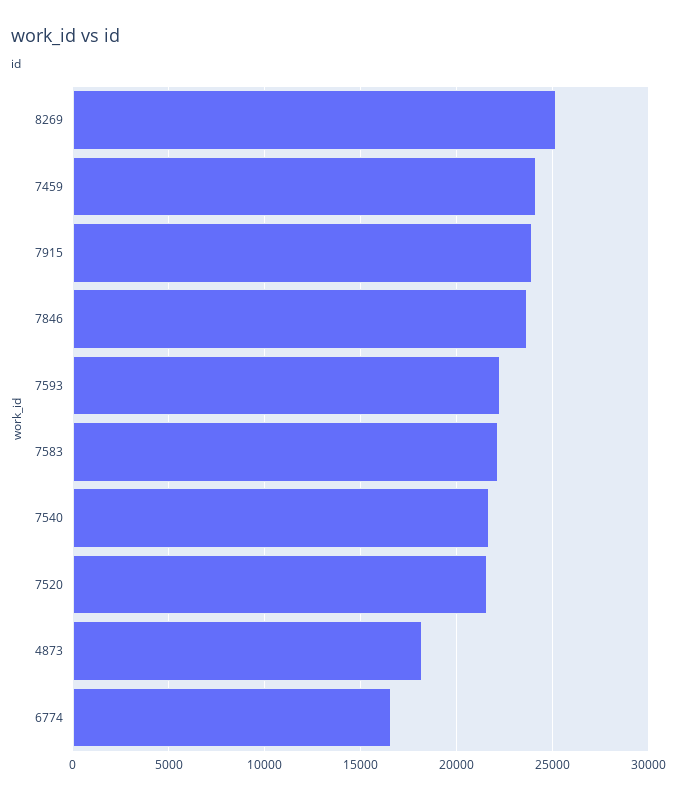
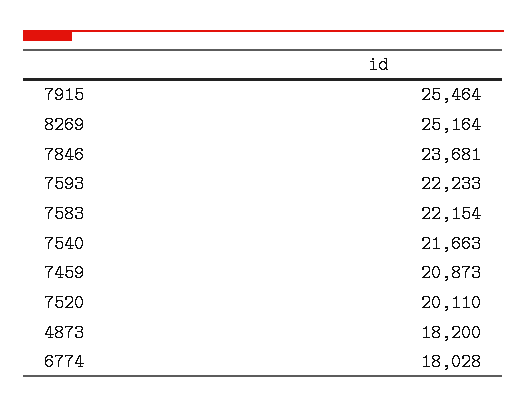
7459: 24000 -> 20873
7915: 24000 -> 25464
7520: 21500 -> 20110
6774: 16500 -> 18028

